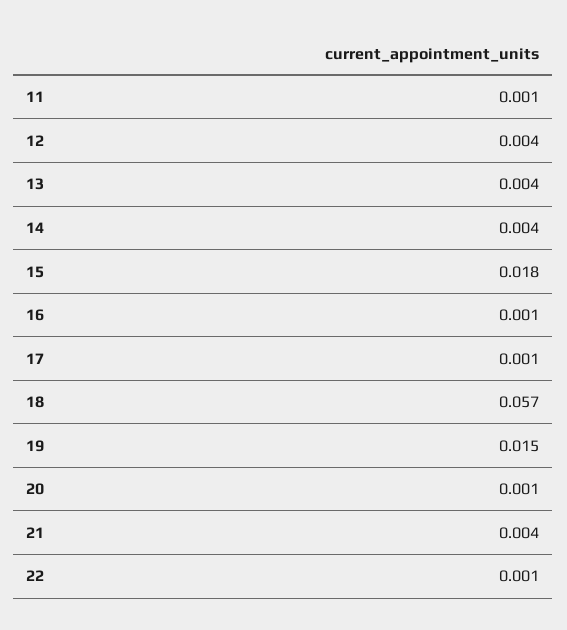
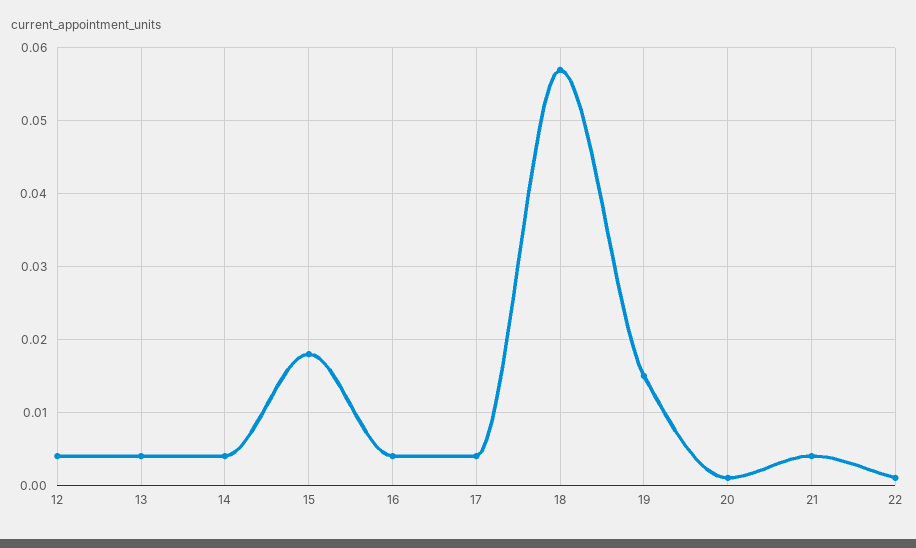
11: 0.001 -> none
16: 0.001 -> 0.004
17: 0.001 -> 0.004

